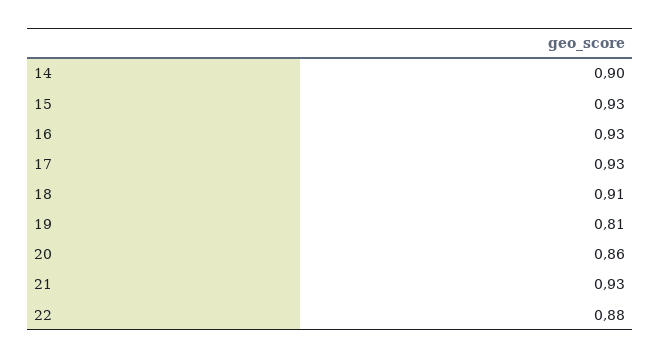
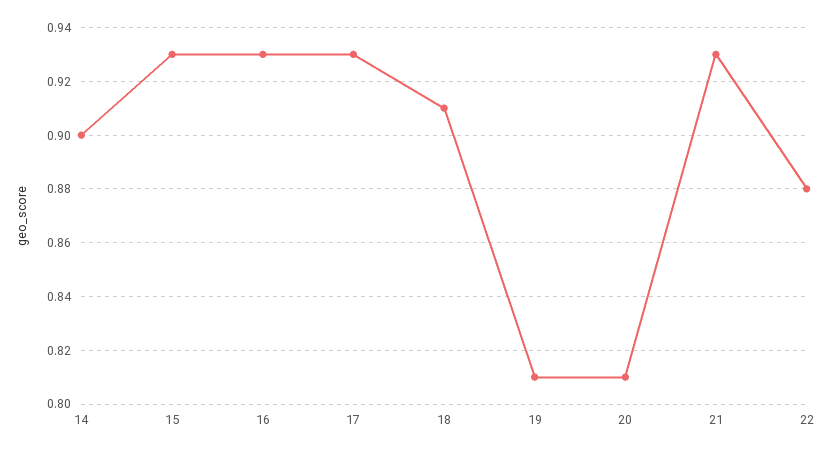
20: 0.86 -> 0.81

